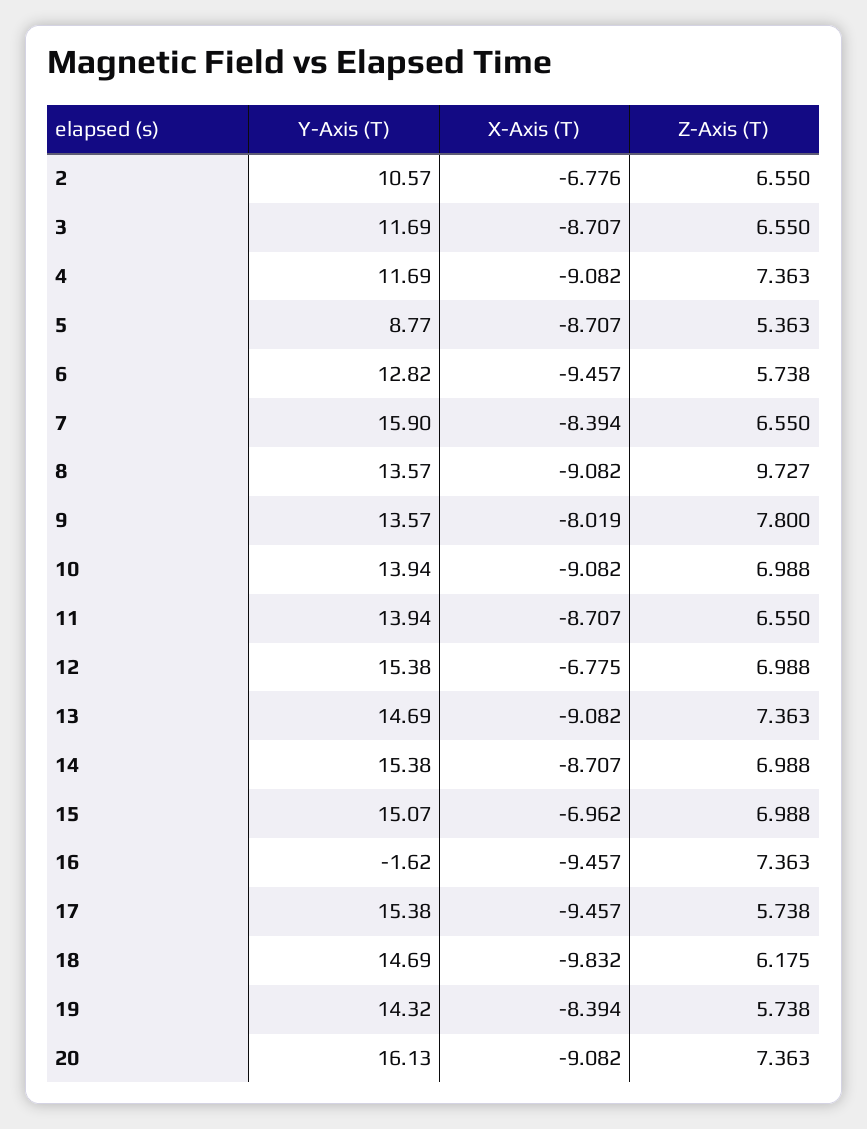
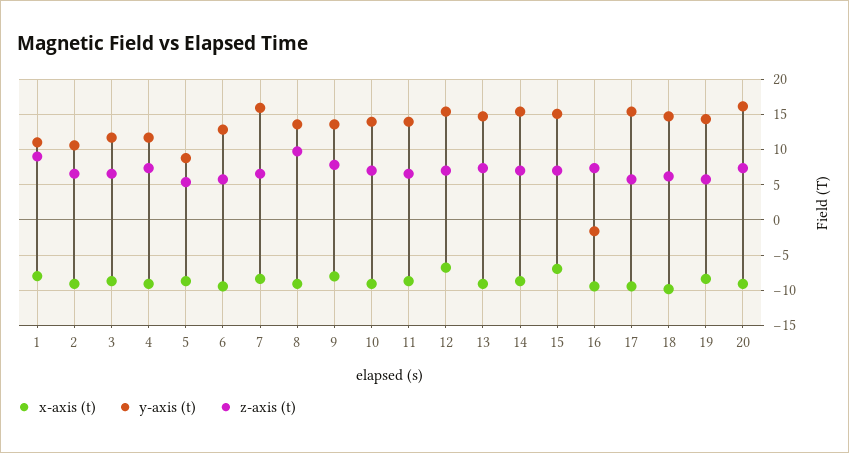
X-Axis (T), 2: -6.776 -> -9
X-Axis (T), 1: none -> -8
Y-Axis (T), 1: none -> 11
Z-Axis (T), 1: none -> 9

